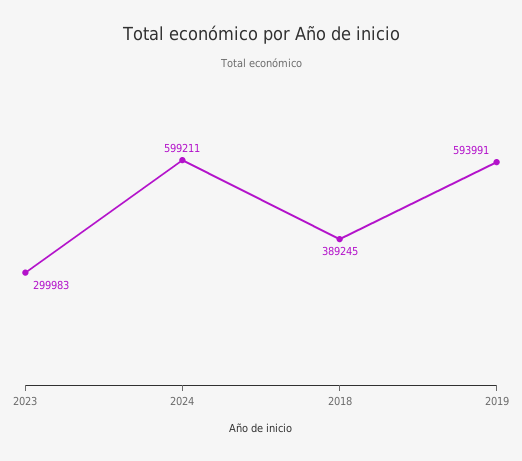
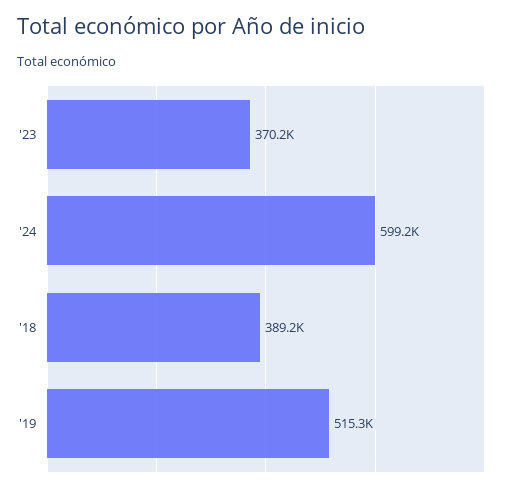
2023: 299983 -> 370200
2019: 593991 -> 515300

